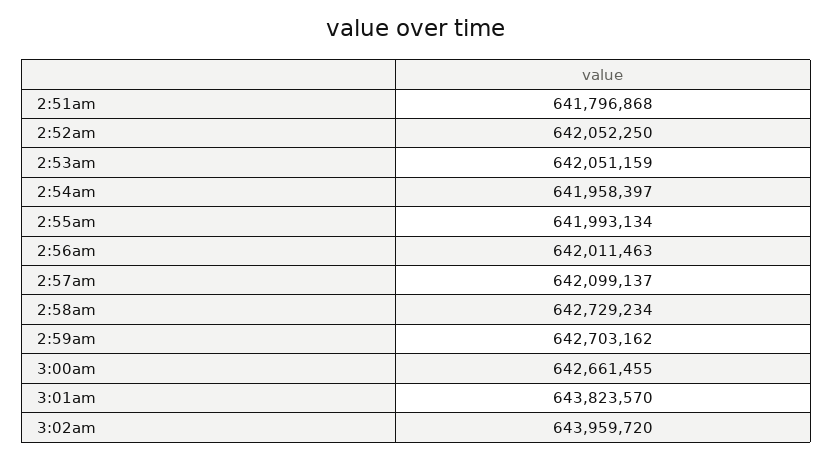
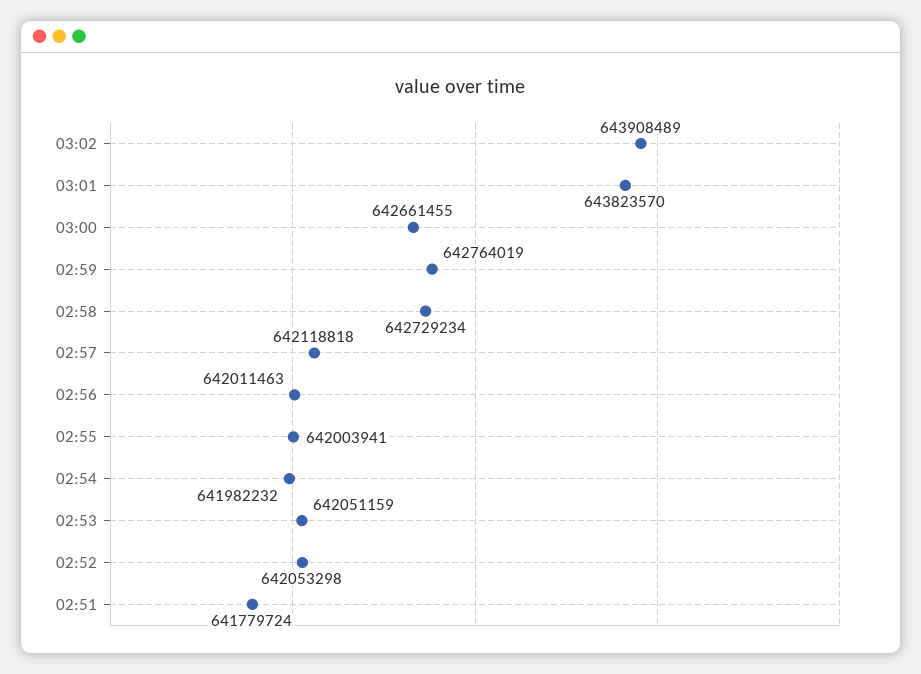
2:51am: 641796868 -> 641779724
2:52am: 642052250 -> 642053298
2:54am: 641958397 -> 641982232
2:55am: 641993134 -> 642003941
2:57am: 642099137 -> 642118818
2:59am: 642703162 -> 642764019
3:02am: 643959720 -> 643908489

